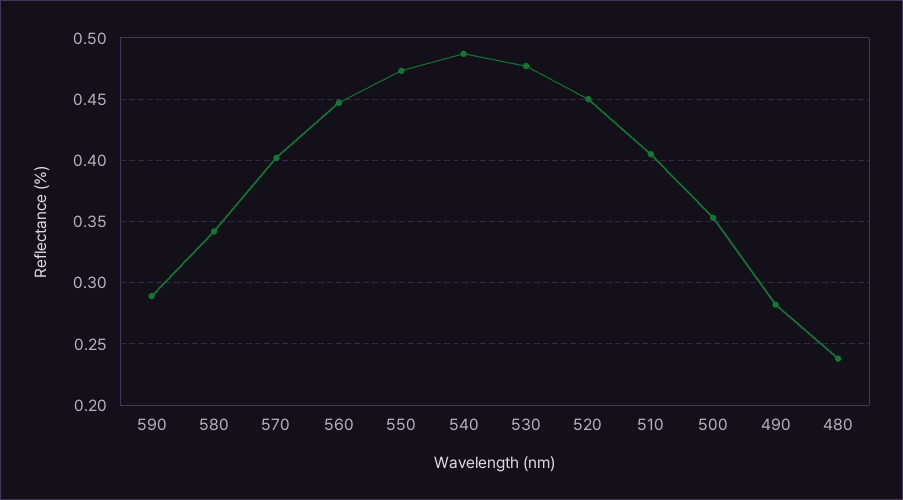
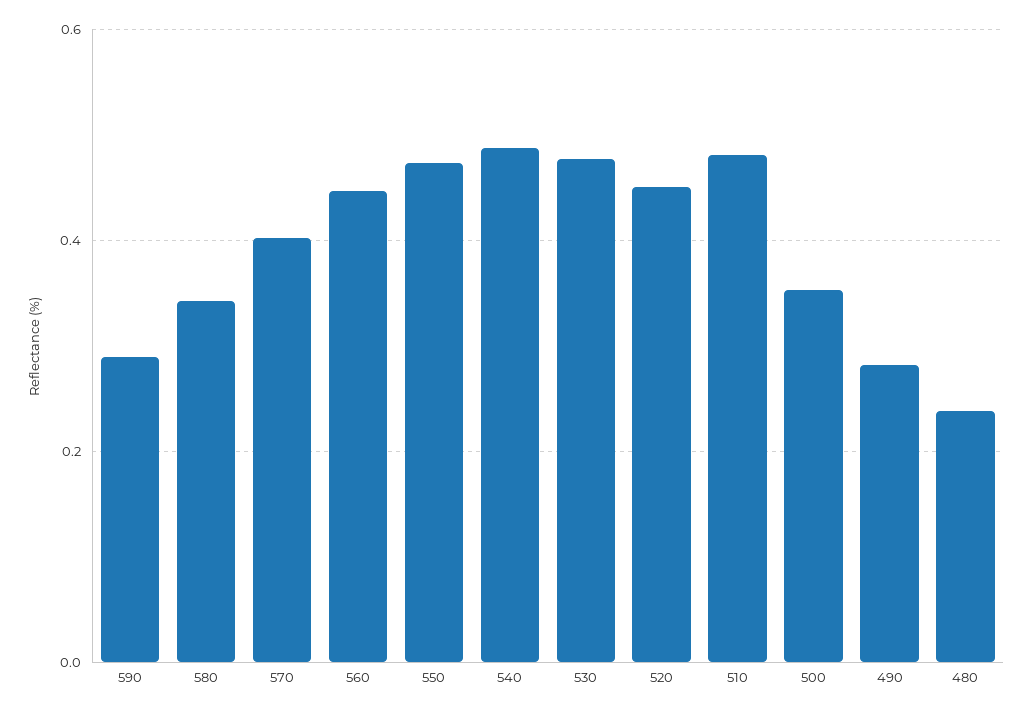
510: 0.405 -> 0.48

